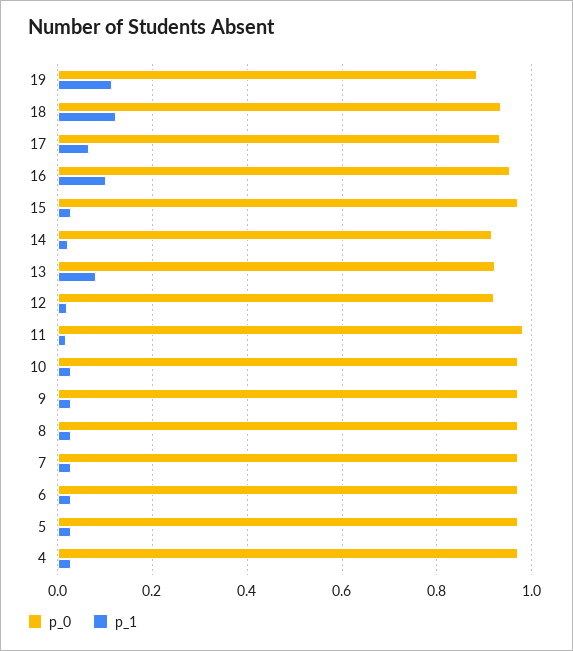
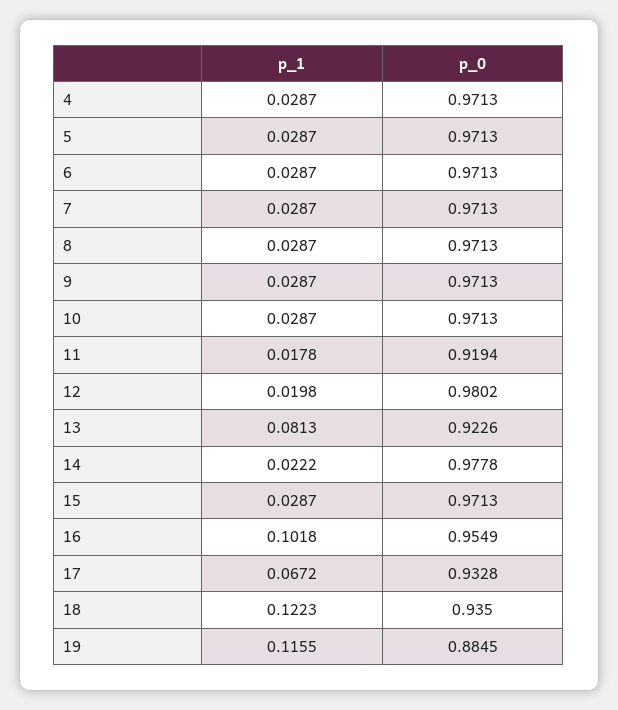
p_0, 14: 0.92 -> 0.9778
p_0, 12: 0.92 -> 0.9802
p_0, 11: 0.98 -> 0.9194

